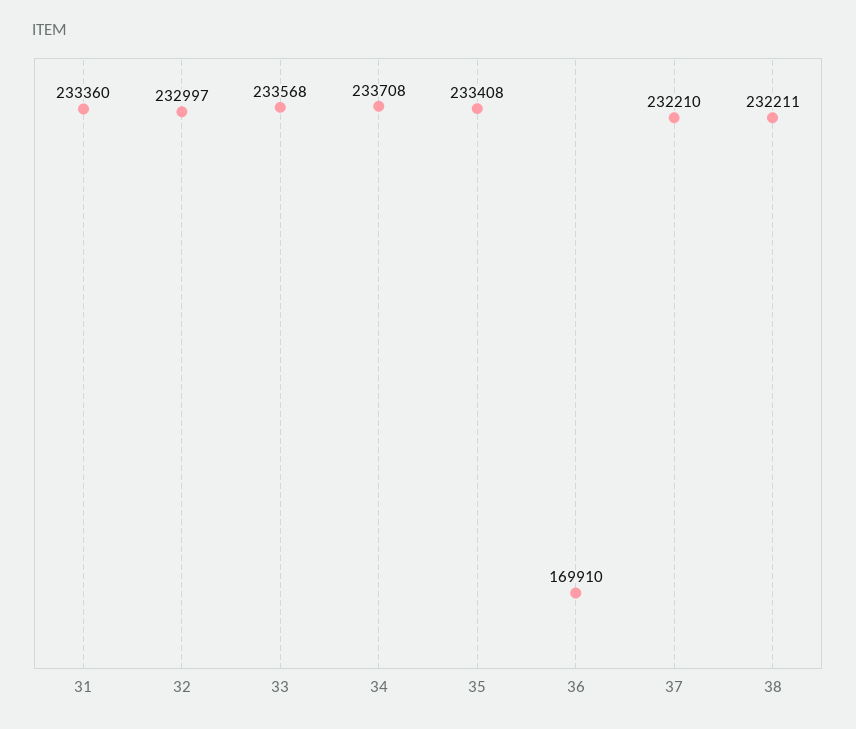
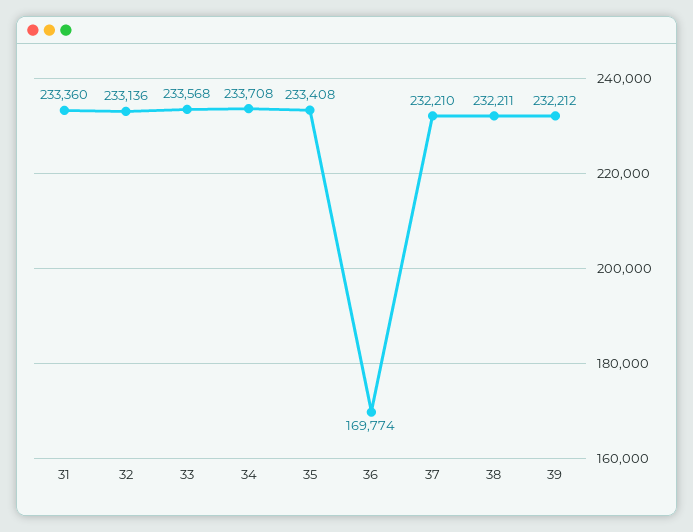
32: 232997 -> 233136
36: 169910 -> 169774
39: none -> 232212

